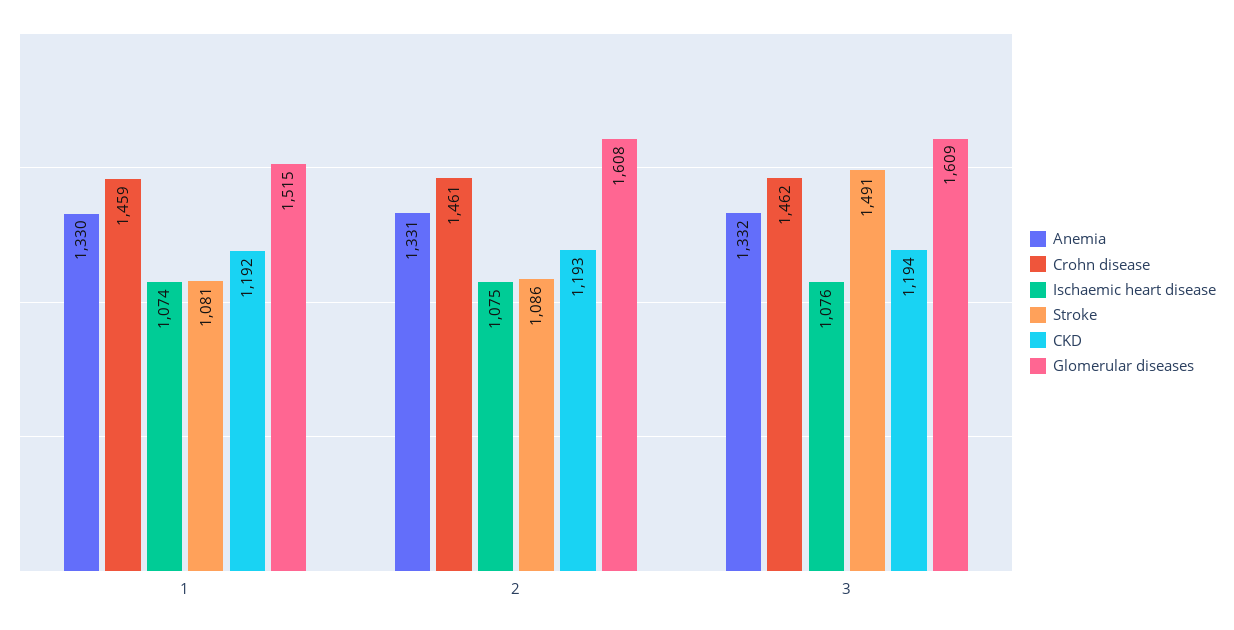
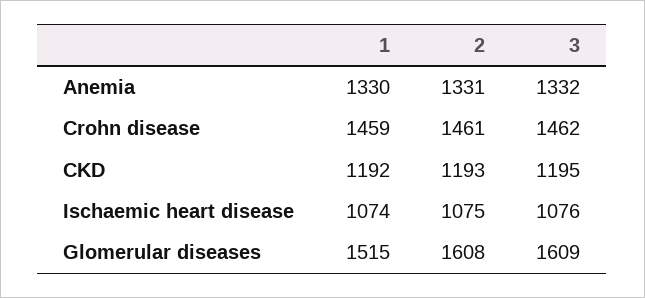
Stroke, 1: 1081 -> none
Stroke, 2: 1086 -> none
Stroke, 3: 1491 -> none
CKD, 3: 1194 -> 1195

